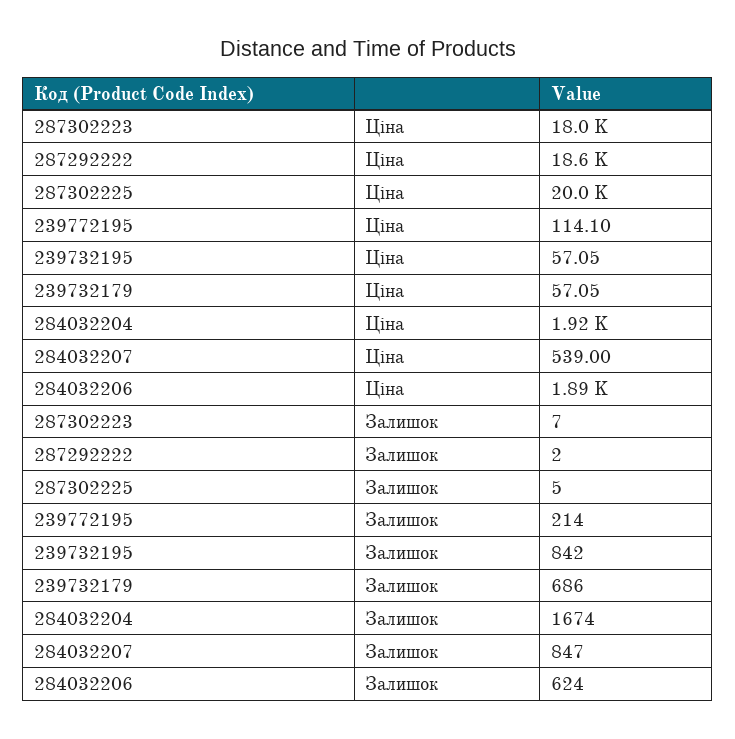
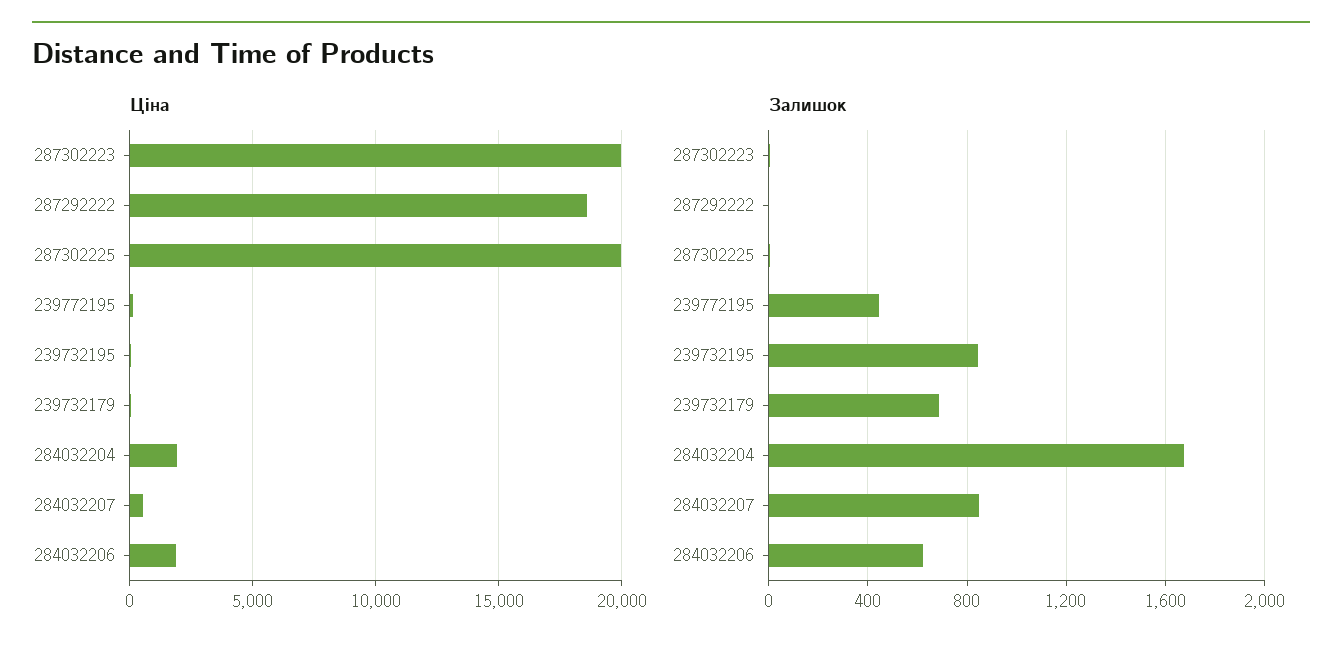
Ціна, 287302223: 18000 -> 20000
Залишок, 239772195: 214 -> 450

